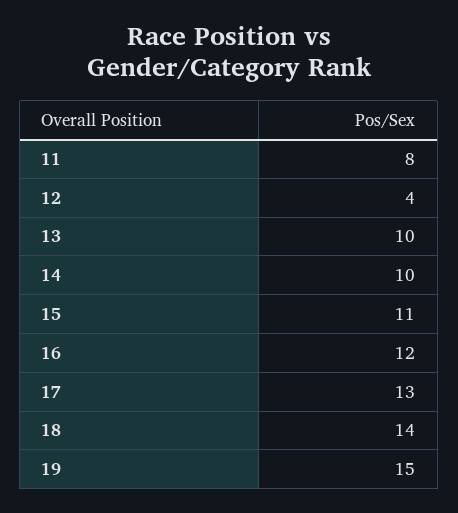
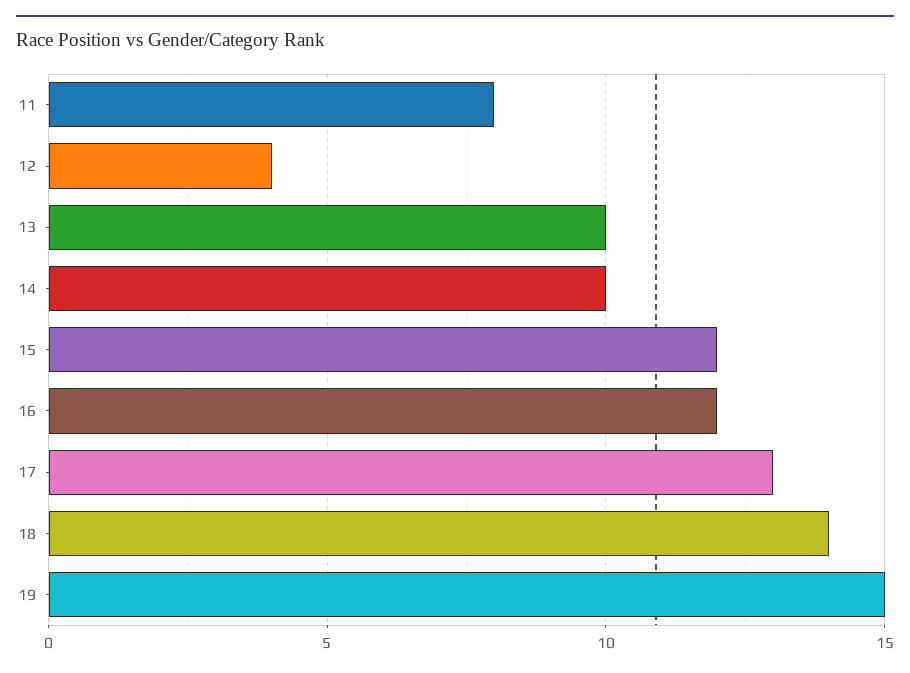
15: 11 -> 12

